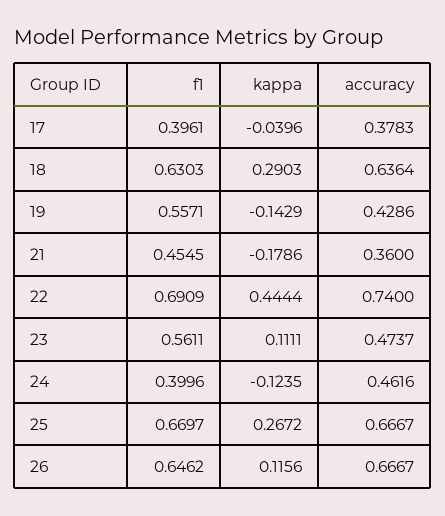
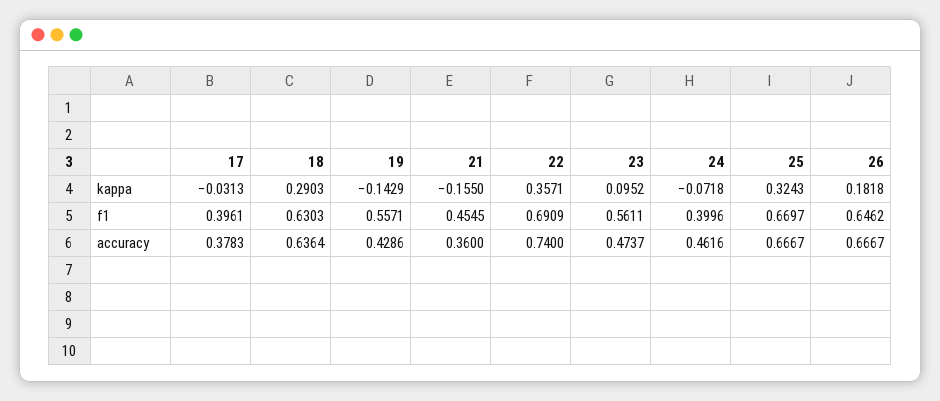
kappa, 17: -0.0396 -> -0.0313
kappa, 21: -0.1786 -> -0.155
kappa, 22: 0.4444 -> 0.3571
kappa, 23: 0.1111 -> 0.0952
kappa, 24: -0.1235 -> -0.0718
kappa, 25: 0.2672 -> 0.3243
kappa, 26: 0.1156 -> 0.1818

